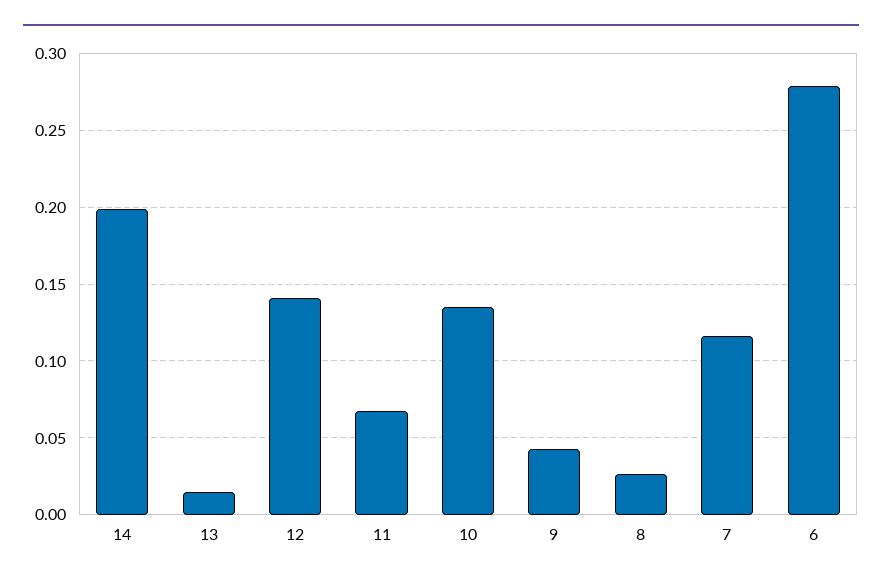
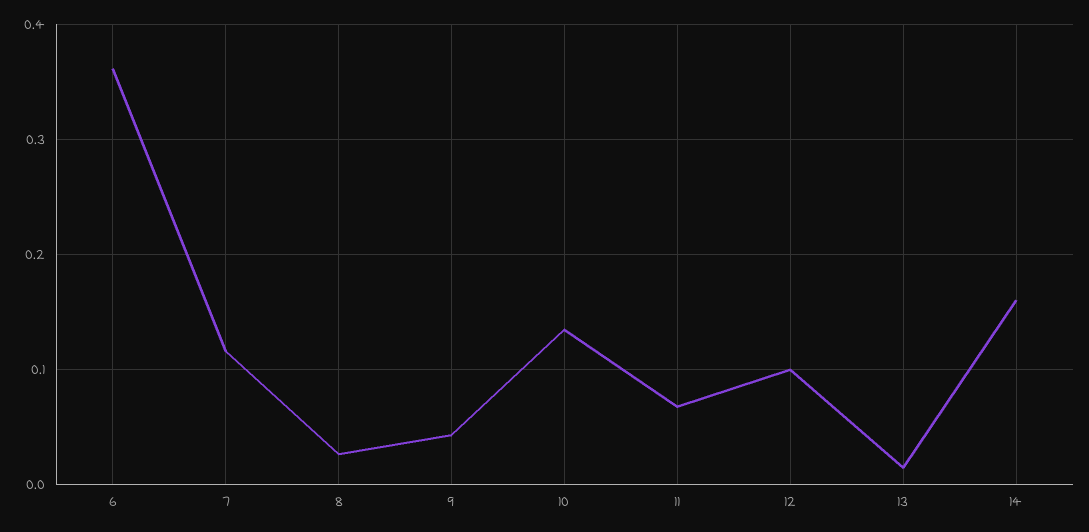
14: 0.2 -> 0.16
12: 0.14 -> 0.1
6: 0.28 -> 0.36

